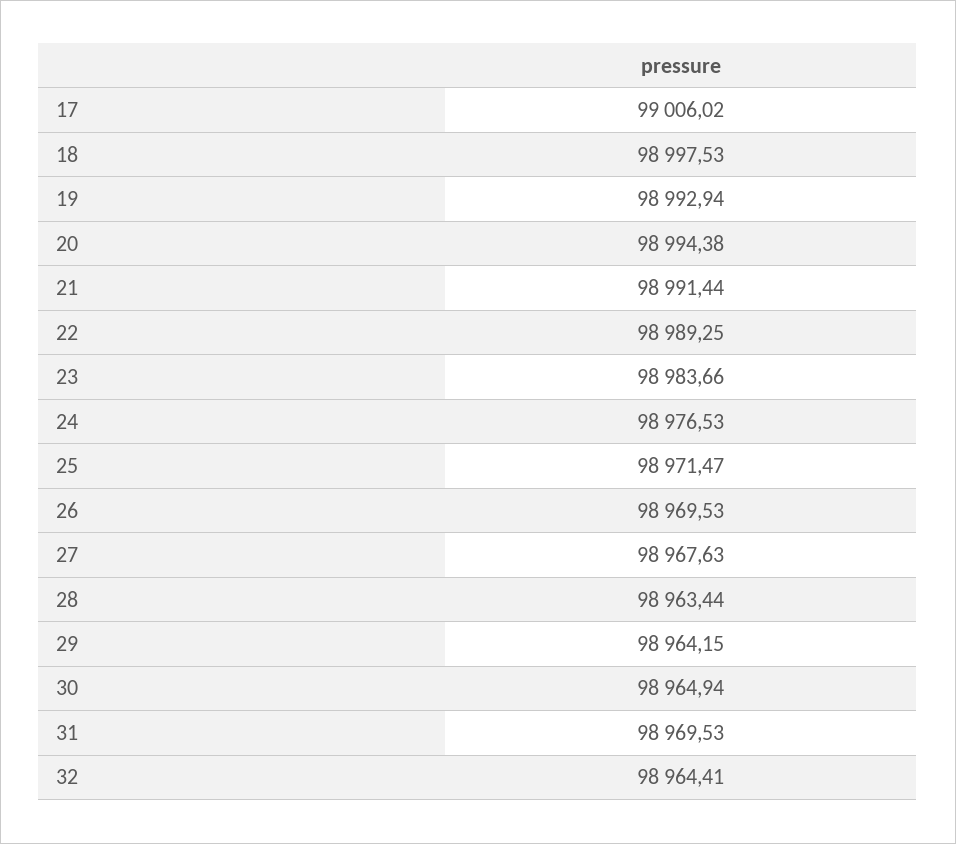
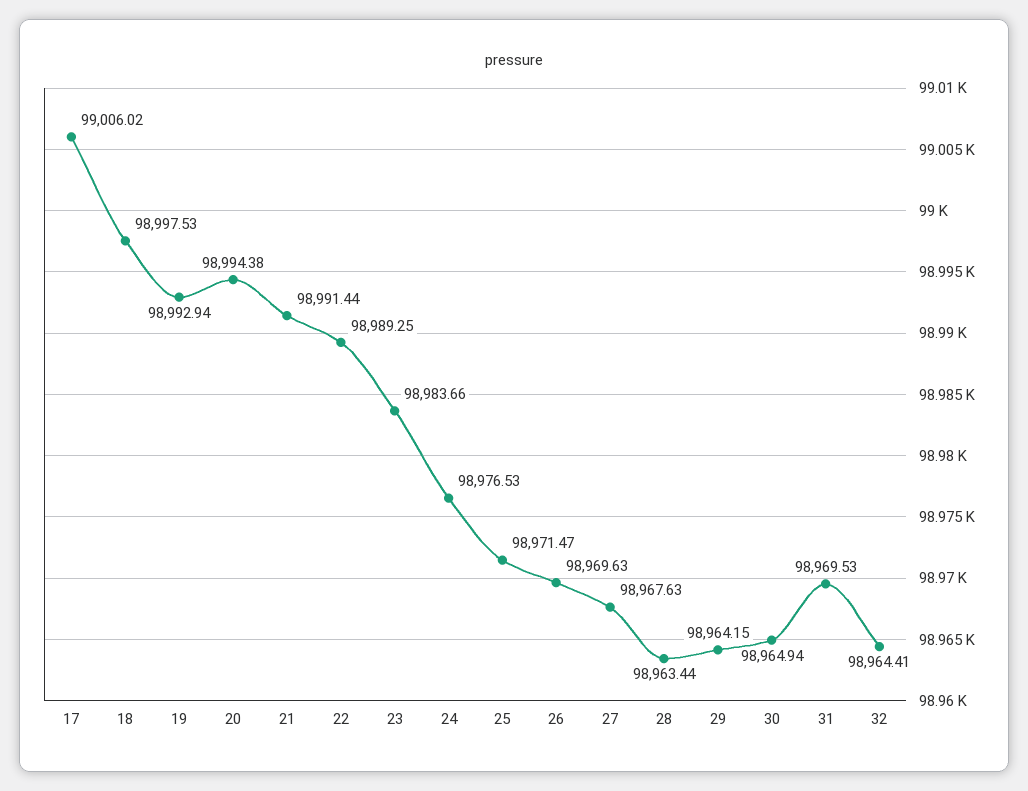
26: 98969.53 -> 98969.63

